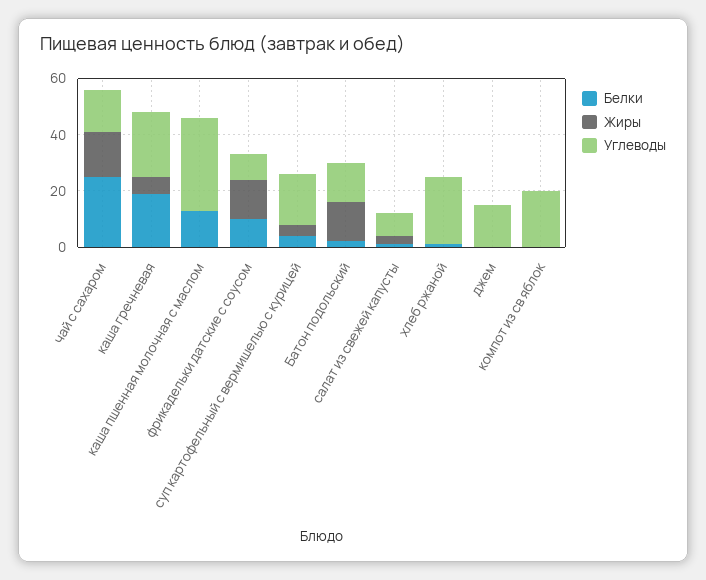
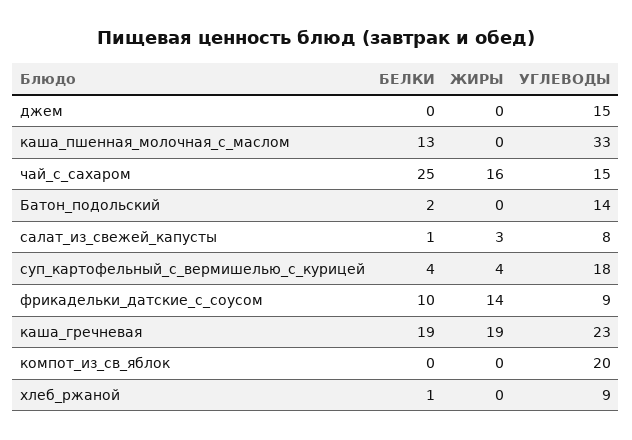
Жиры, каша гречневая: 5 -> 19
Жиры, Батон подольский: 15 -> 0
Углеводы, хлеб ржаной: 25 -> 9

